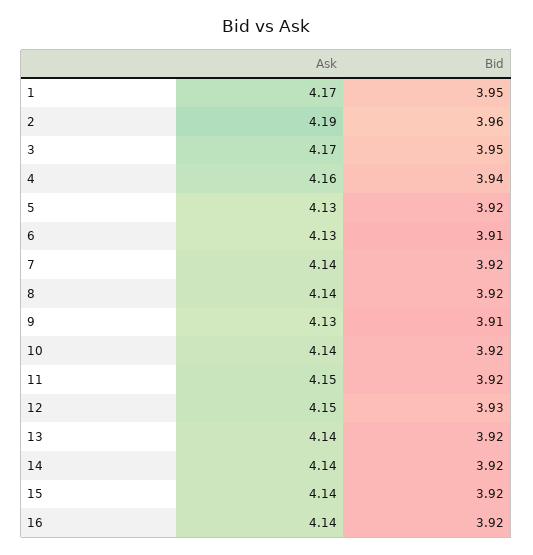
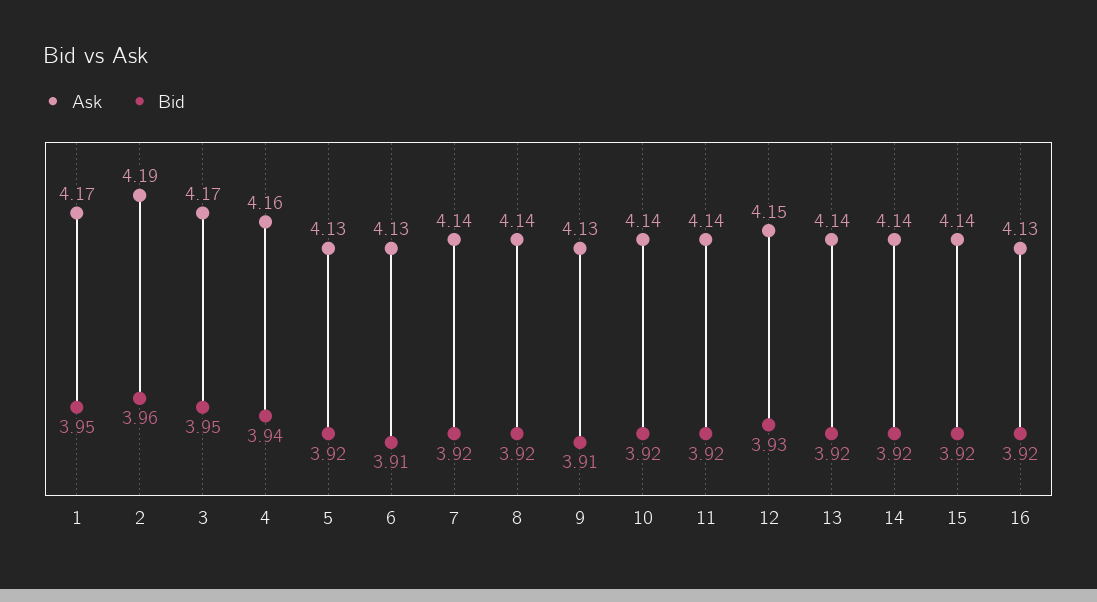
Ask, 11: 4.15 -> 4.14
Ask, 16: 4.14 -> 4.13

